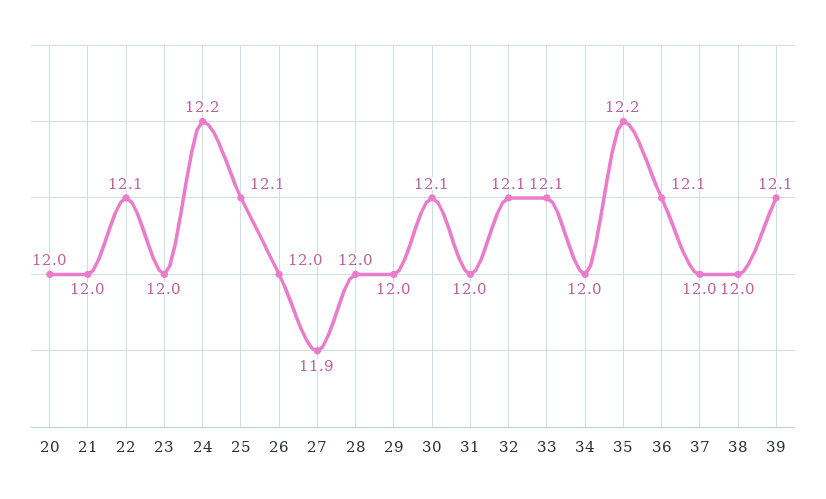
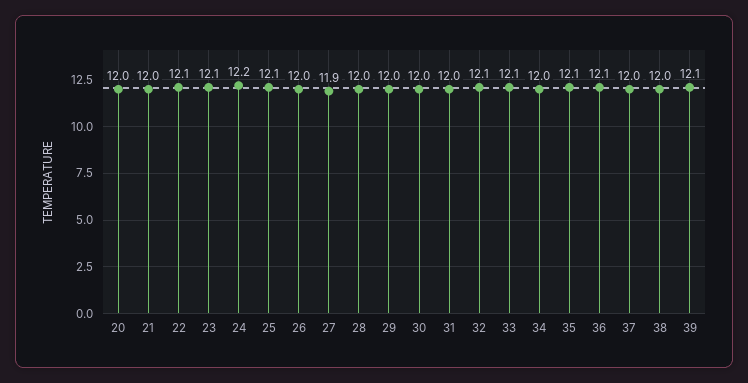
23: 12 -> 12.1
30: 12.1 -> 12
35: 12.2 -> 12.1

